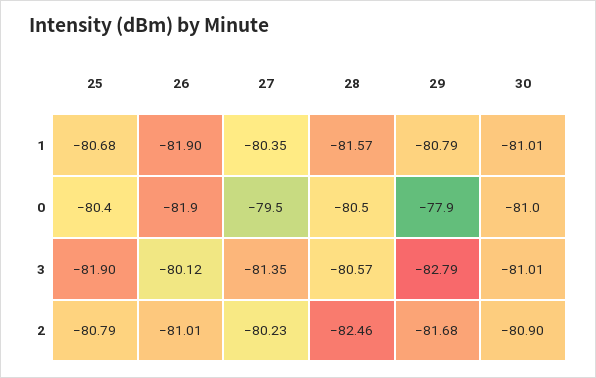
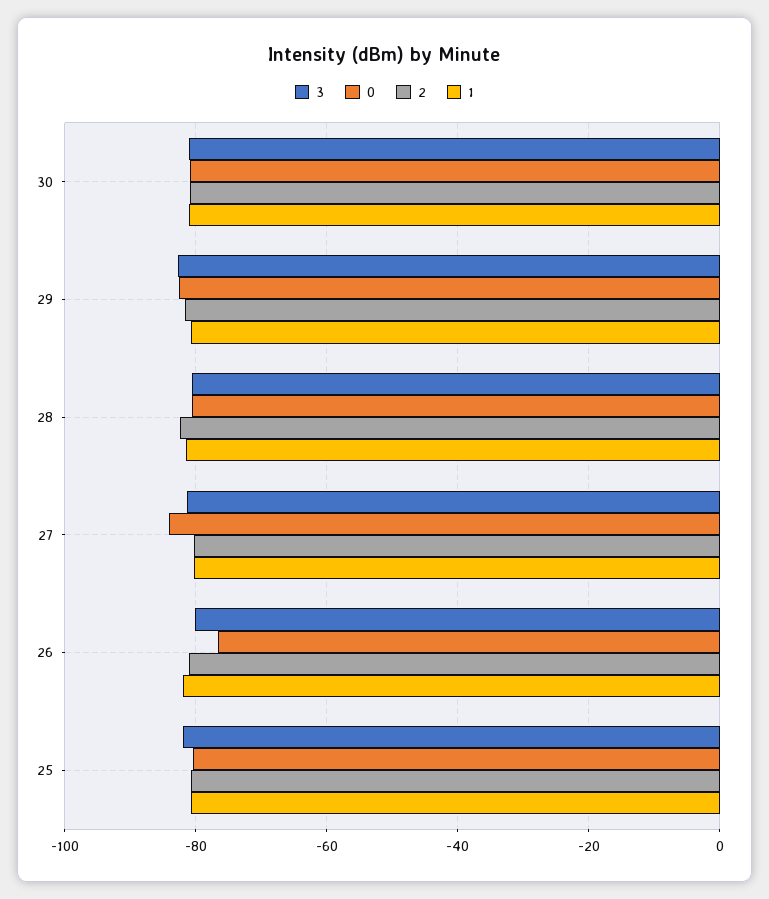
0, 26: -81.9 -> -76
0, 27: -79.5 -> -84
0, 29: -77.9 -> -82

